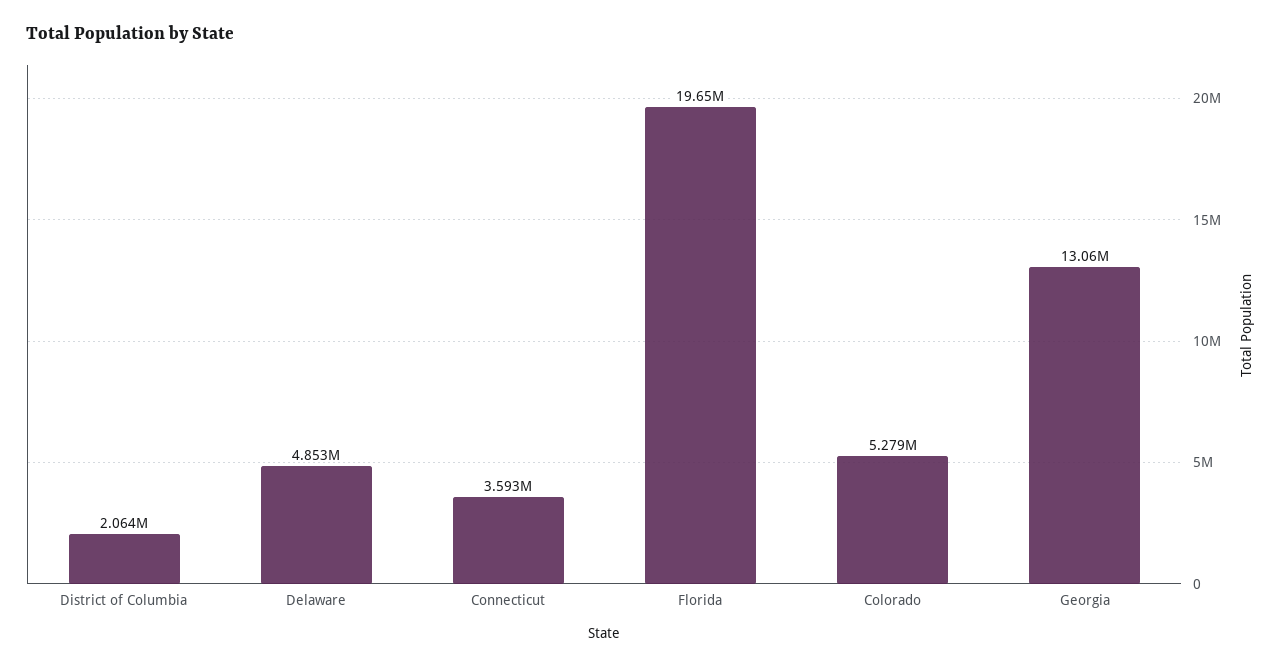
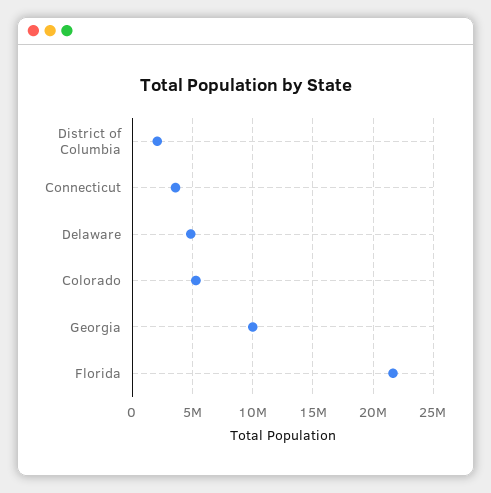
Florida: 19650000 -> 21500000
Georgia: 13060000 -> 10000000

